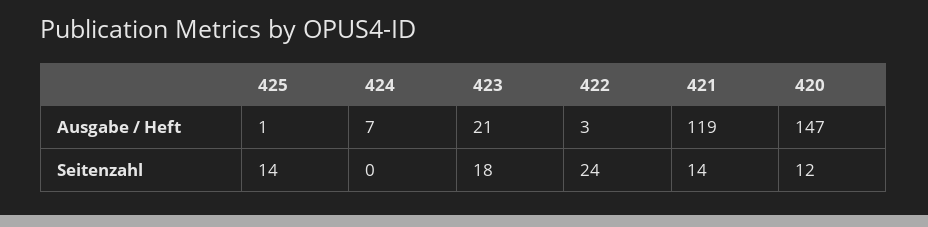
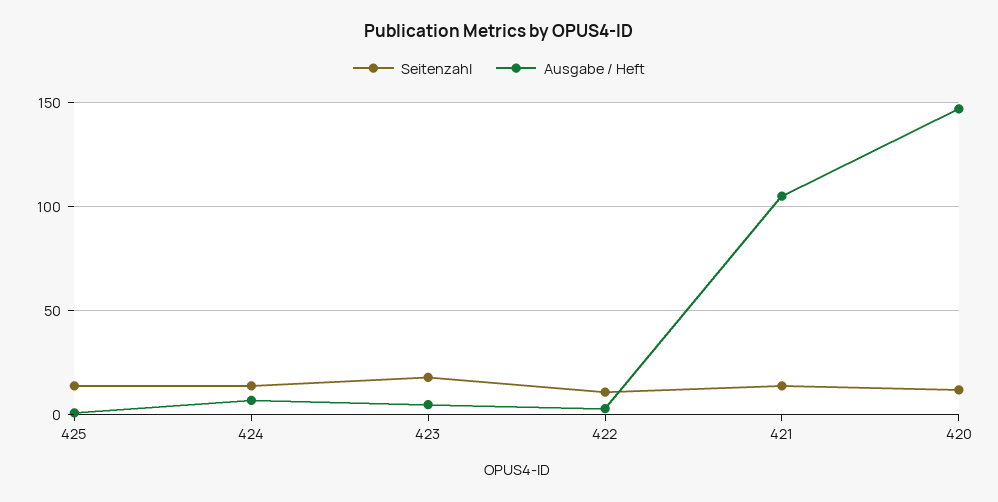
Ausgabe / Heft, 423: 21 -> 5
Ausgabe / Heft, 421: 119 -> 105
Seitenzahl, 424: 0 -> 15
Seitenzahl, 422: 24 -> 10

